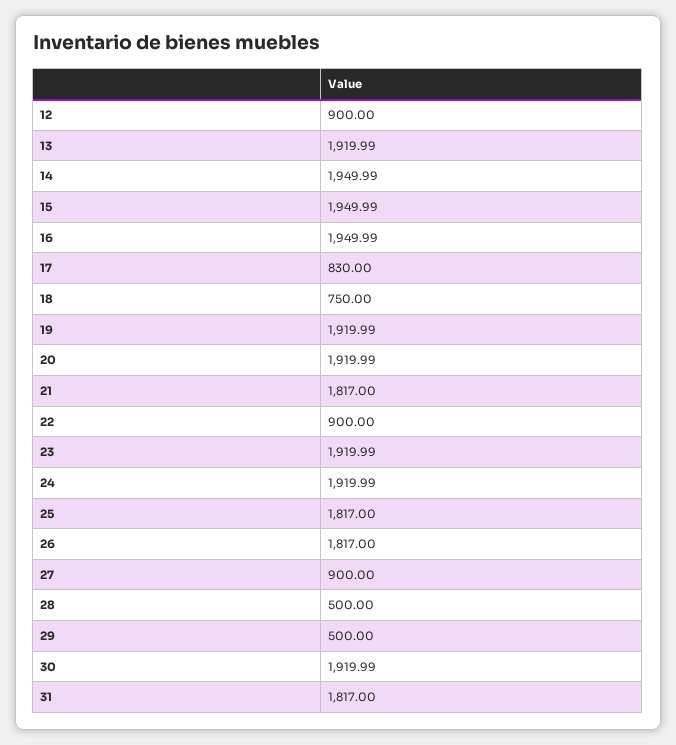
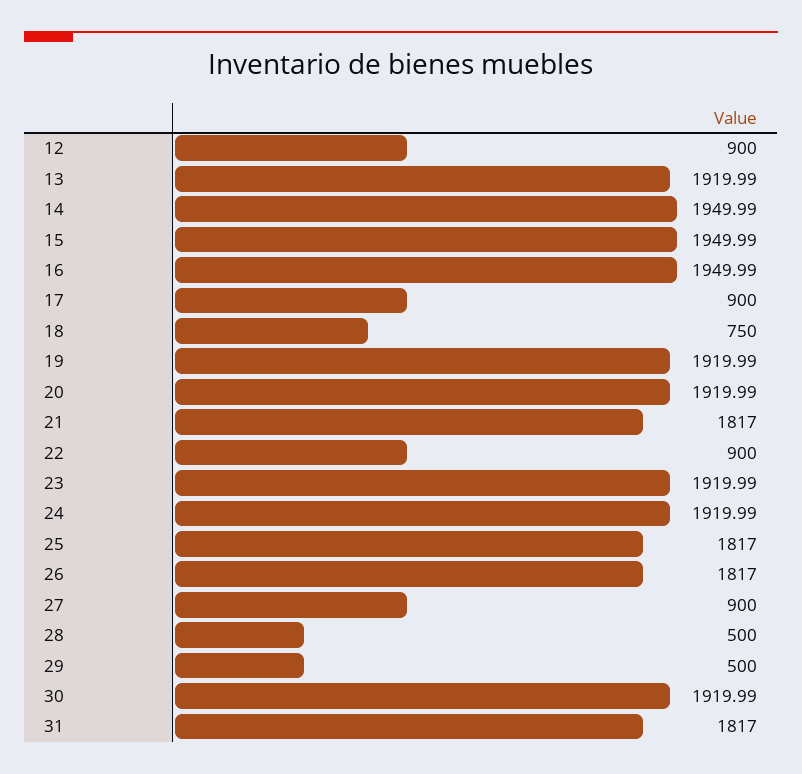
17: 830 -> 900

